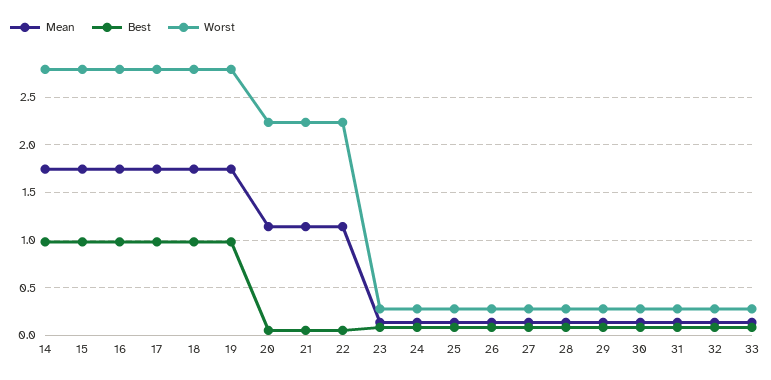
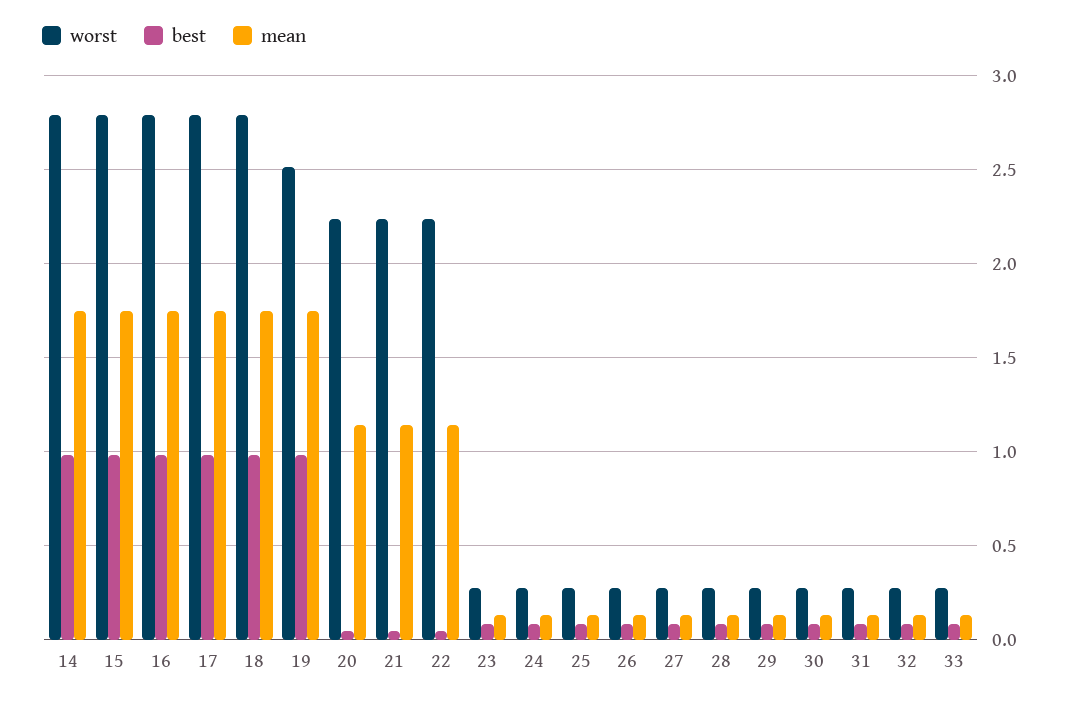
Worst, 19: 2.8 -> 2.5

